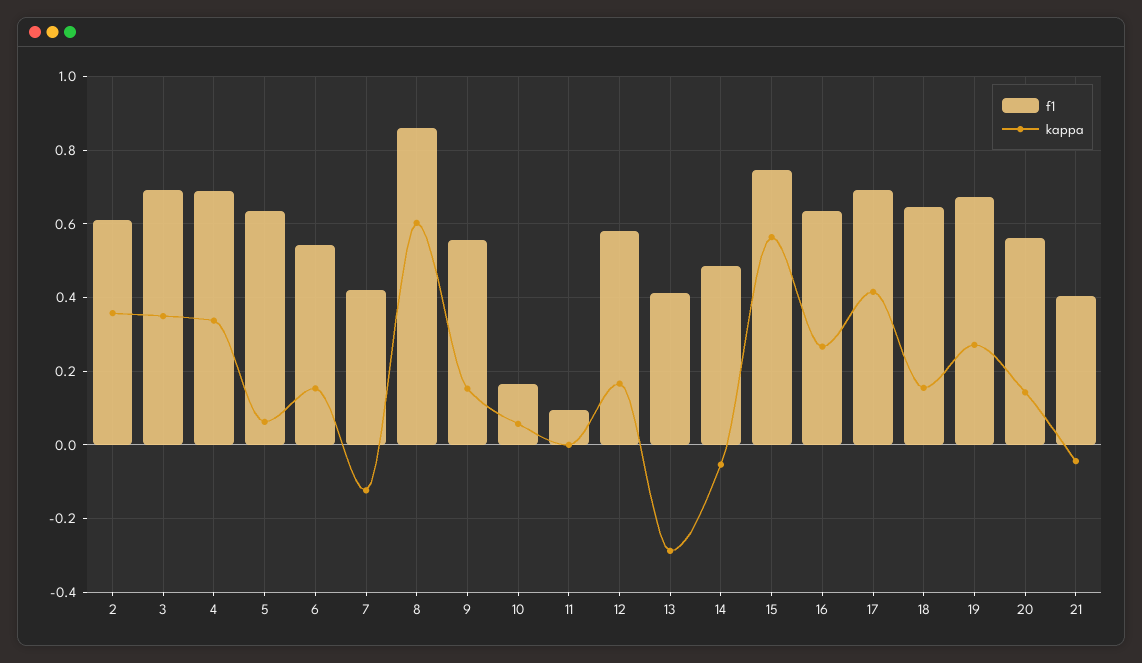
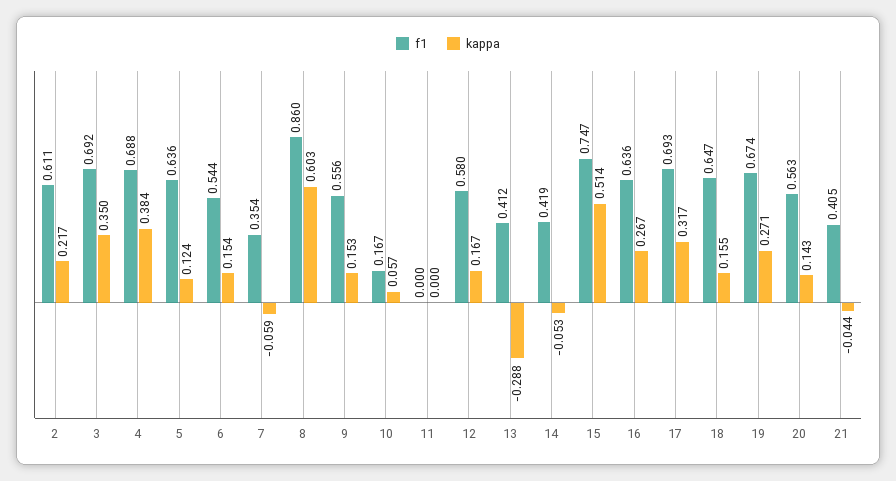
kappa, 2: 0.36 -> 0.217
kappa, 4: 0.34 -> 0.384
kappa, 5: 0.06 -> 0.124
f1, 7: 0.42 -> 0.354
kappa, 7: -0.12 -> -0.059
f1, 11: 0.1 -> 0
f1, 14: 0.48 -> 0.419
kappa, 15: 0.56 -> 0.514
kappa, 17: 0.42 -> 0.317

